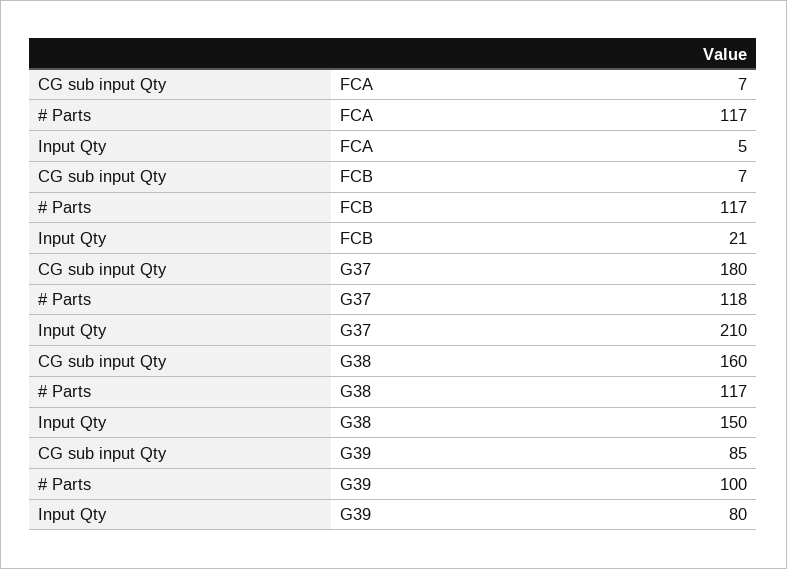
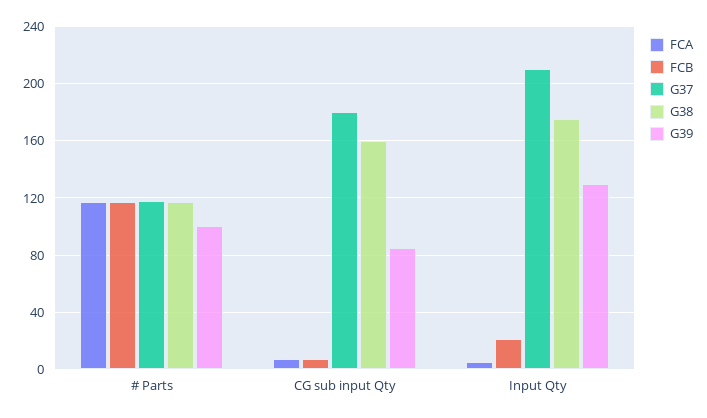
G38, Input Qty: 150 -> 175
G39, Input Qty: 80 -> 130

